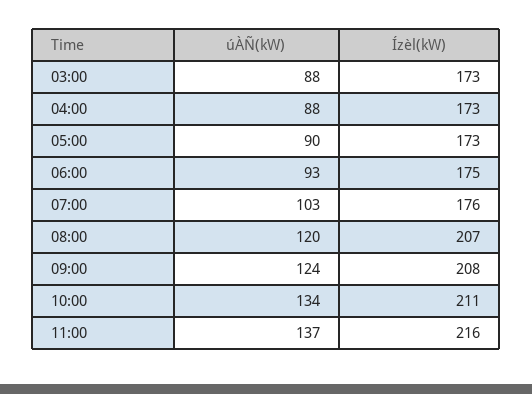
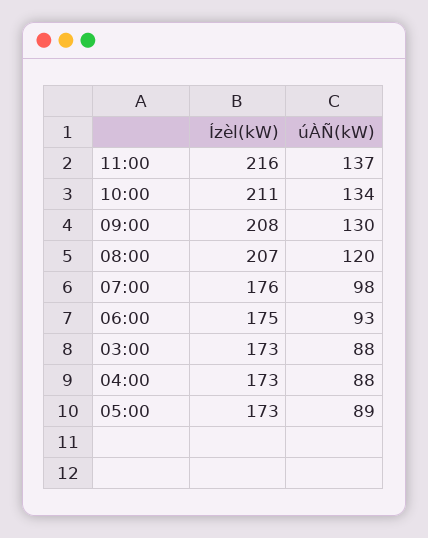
úÀÑ(kW), 05:00: 90 -> 89
úÀÑ(kW), 07:00: 103 -> 98
úÀÑ(kW), 09:00: 124 -> 130

